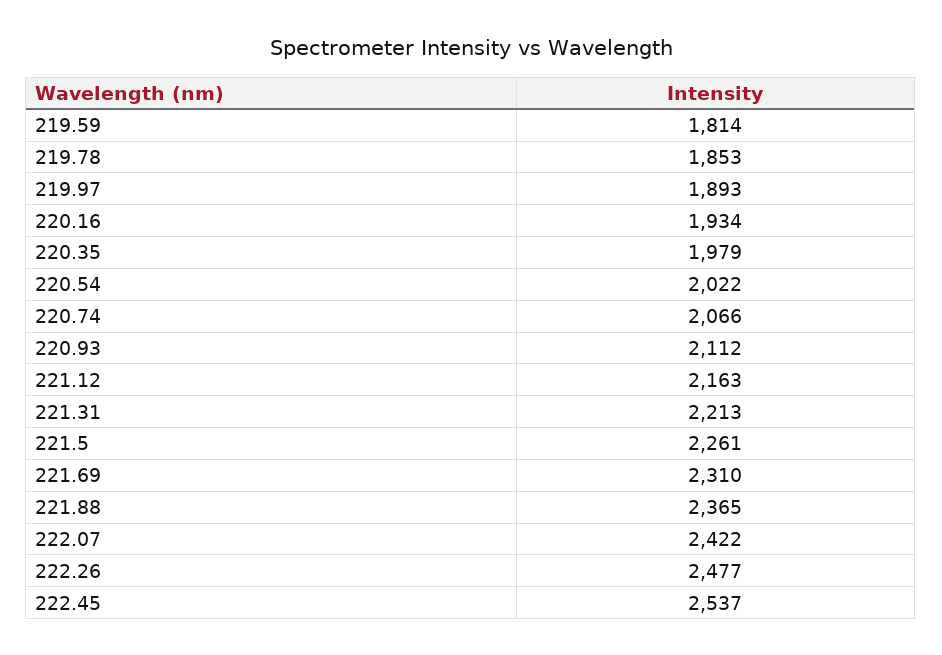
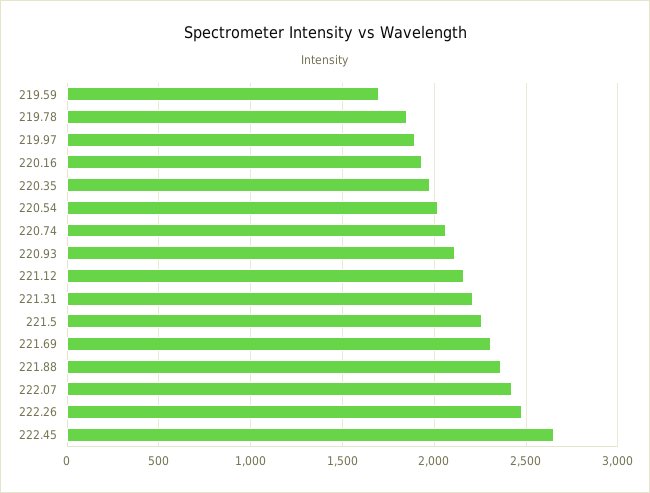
219.59: 1814 -> 1700
222.45: 2537 -> 2650

